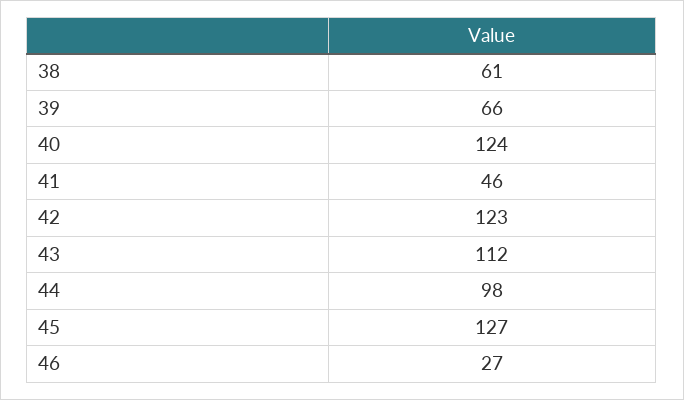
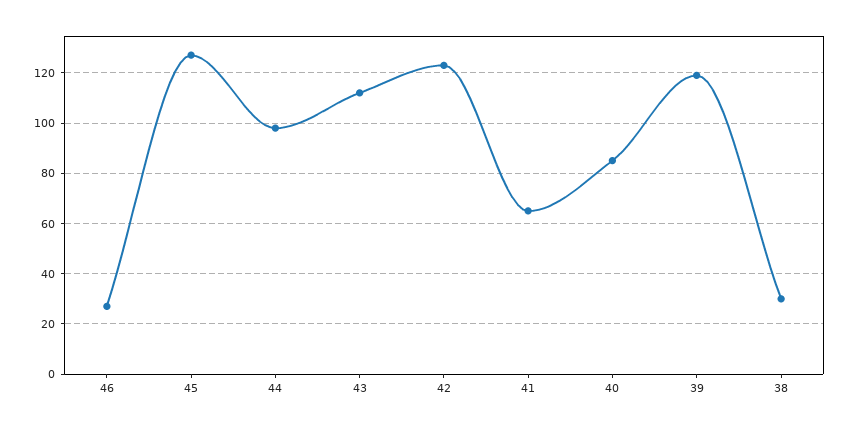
38: 61 -> 30
39: 66 -> 120
40: 124 -> 85
41: 46 -> 65

